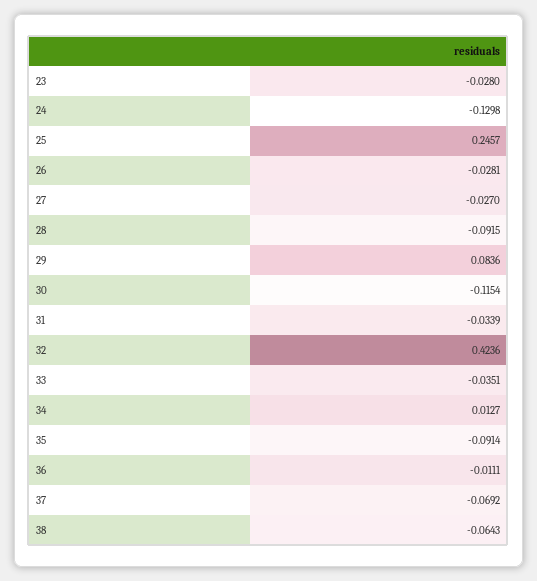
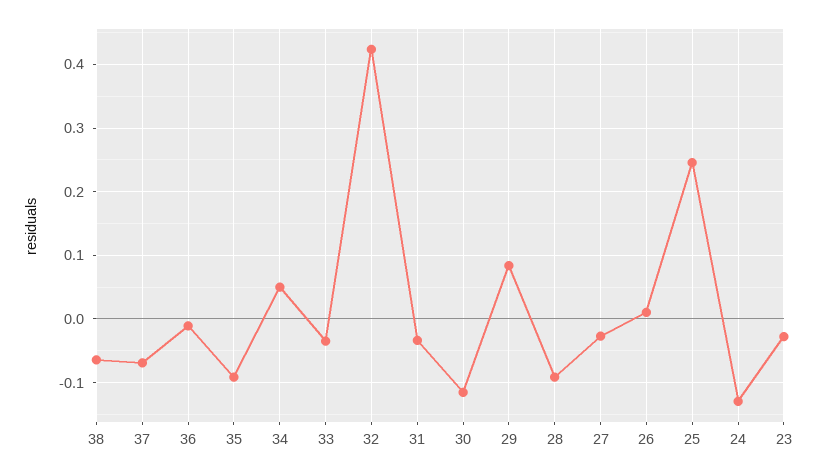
26: -0.0281 -> 0.01
34: 0.0127 -> 0.05

